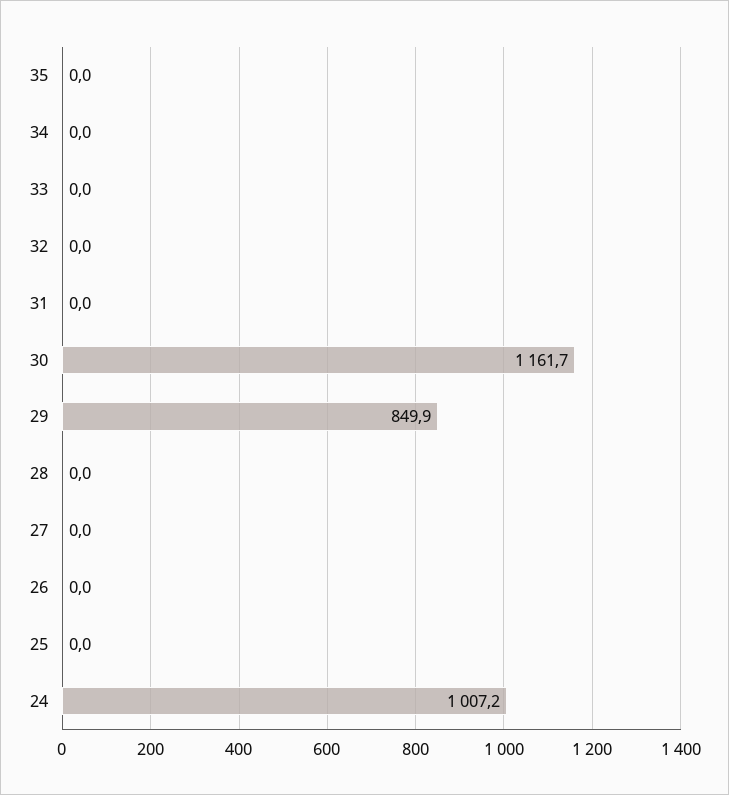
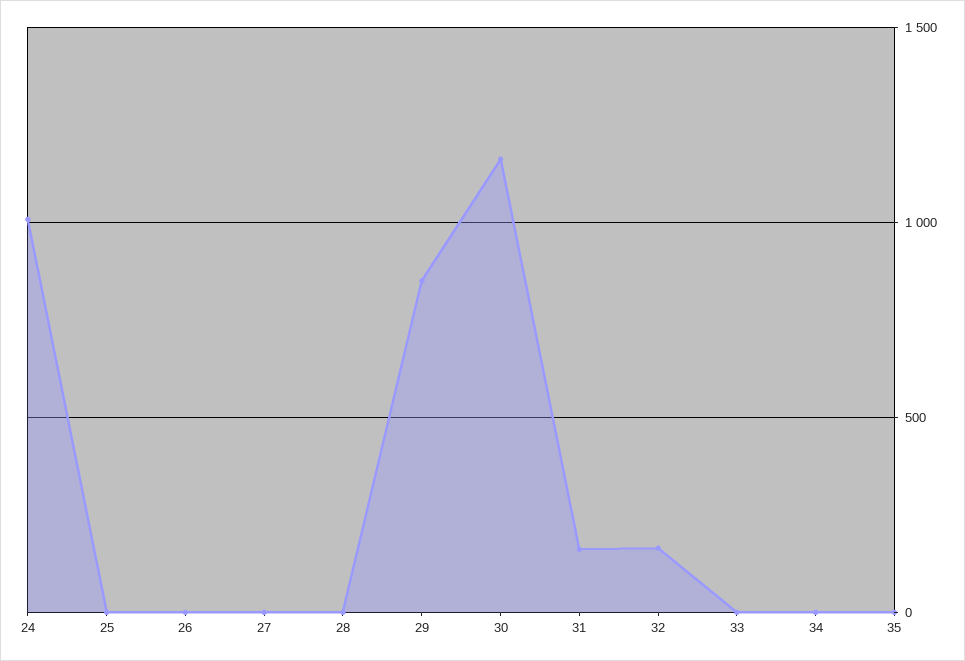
32: 0 -> 150
31: 0 -> 150

